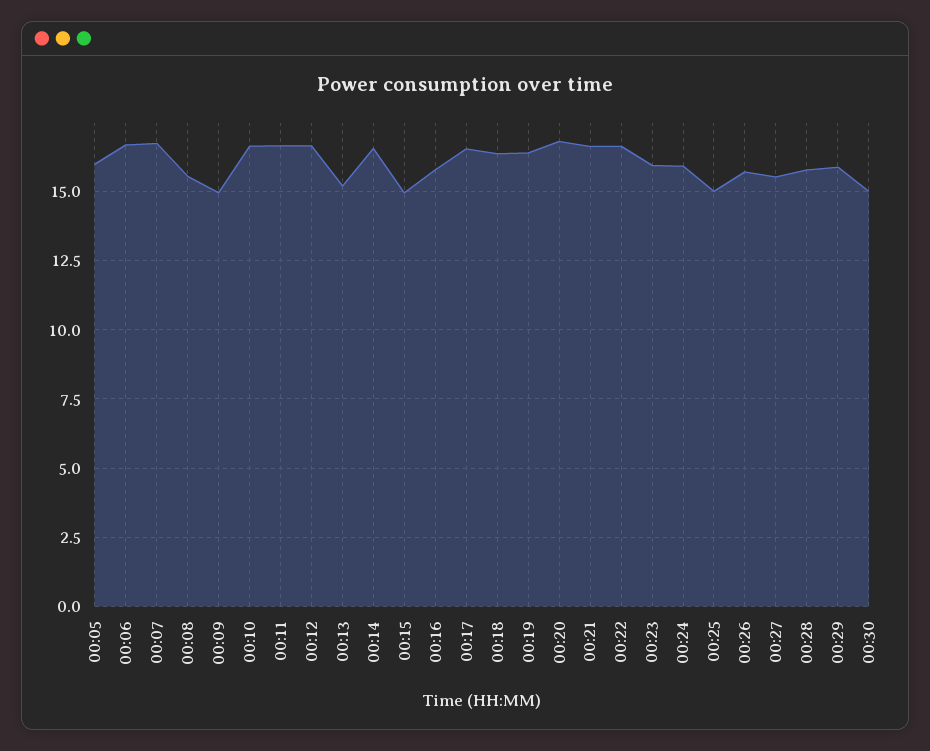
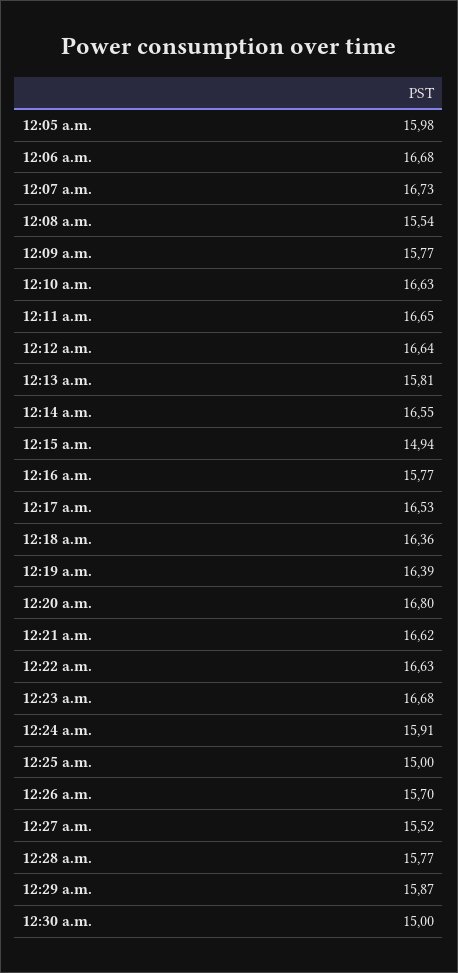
00:09: 15 -> 15.77
00:13: 15.25 -> 15.81
00:23: 16 -> 16.68

